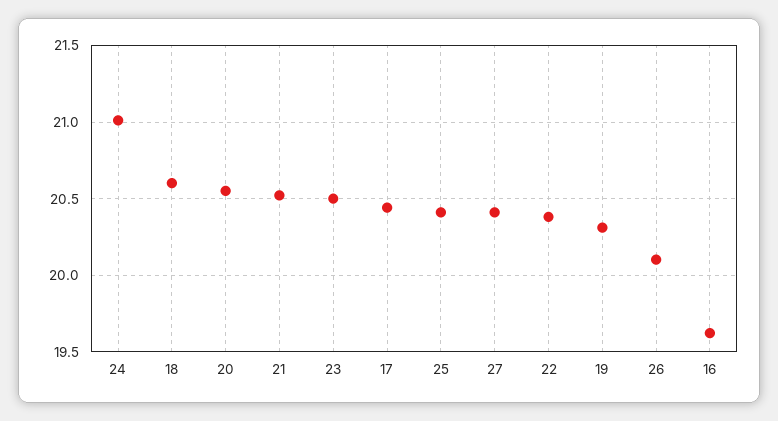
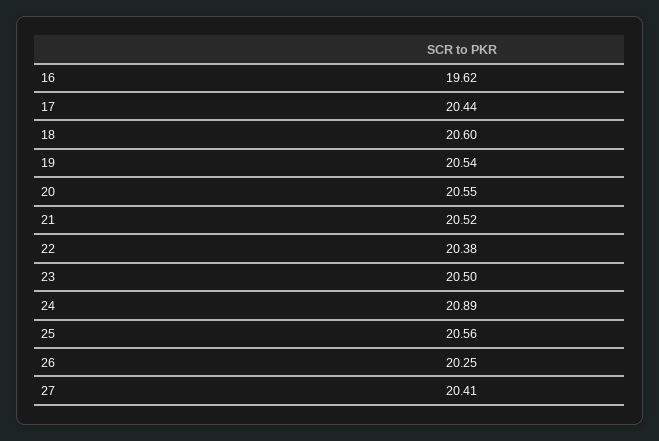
24: 21 -> 20.89
25: 20.4 -> 20.56
19: 20.3 -> 20.54
26: 20.1 -> 20.25

